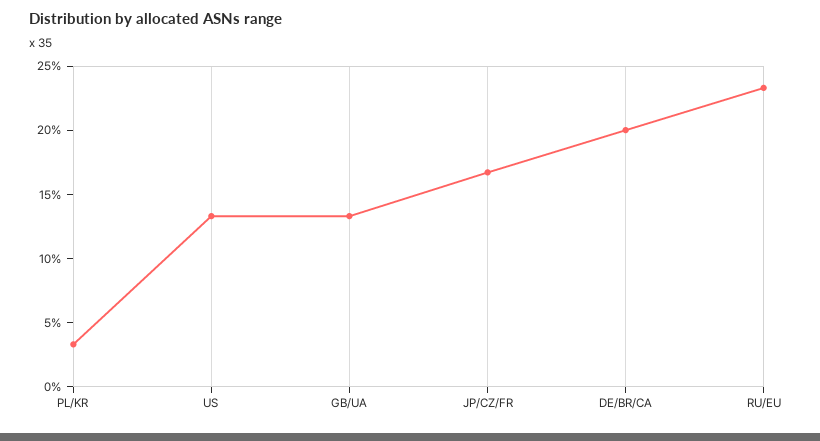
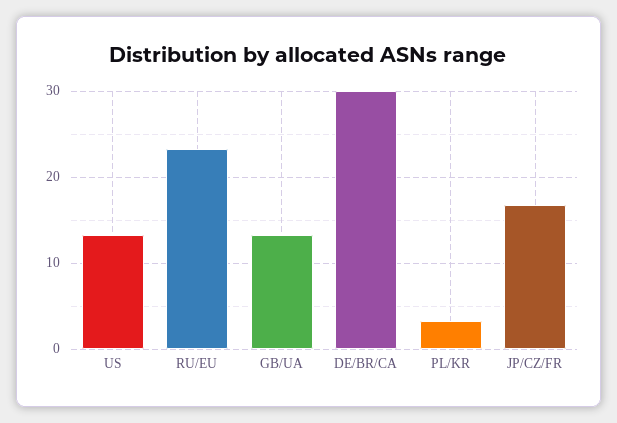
DE/BR/CA: 20 -> 30

